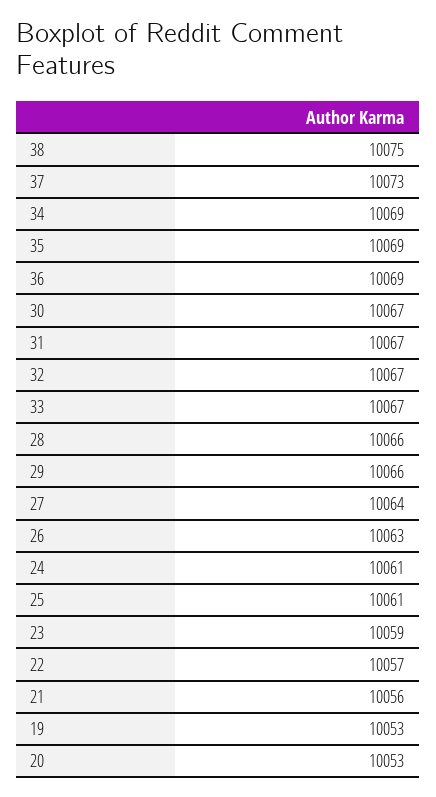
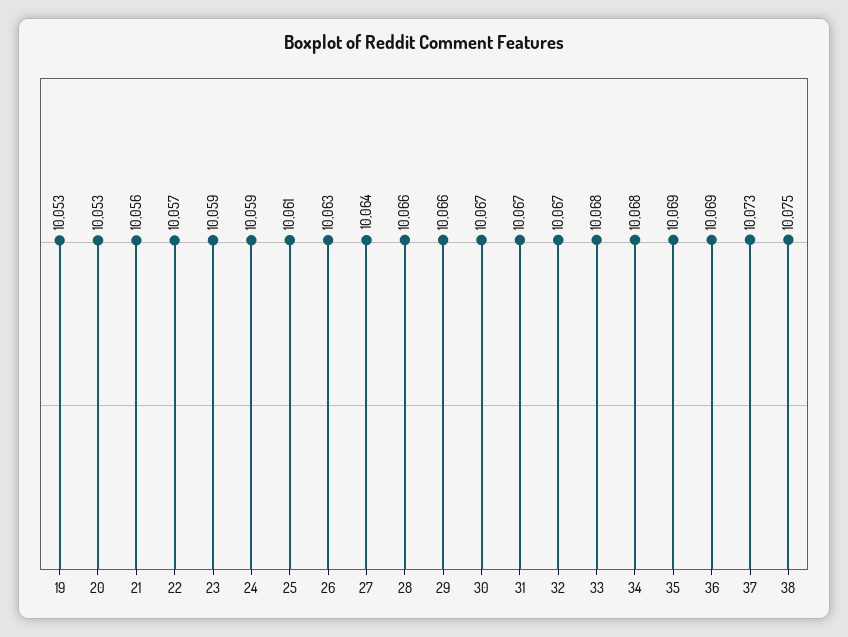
34: 10069 -> 10068
33: 10067 -> 10068
24: 10061 -> 10059

